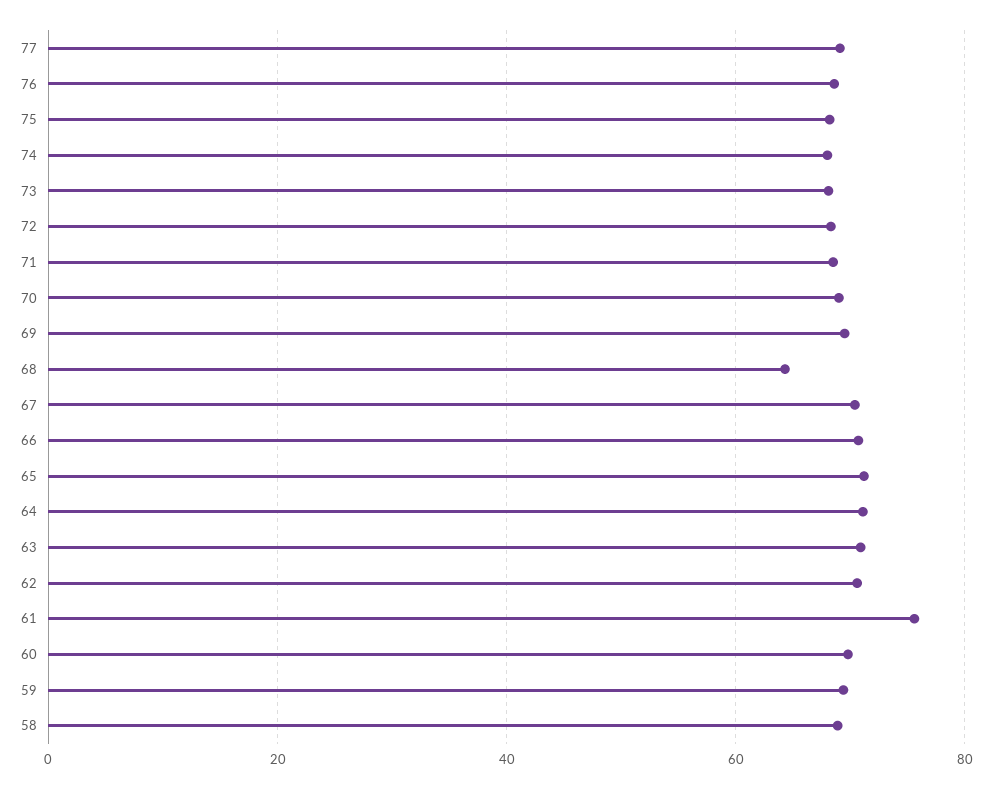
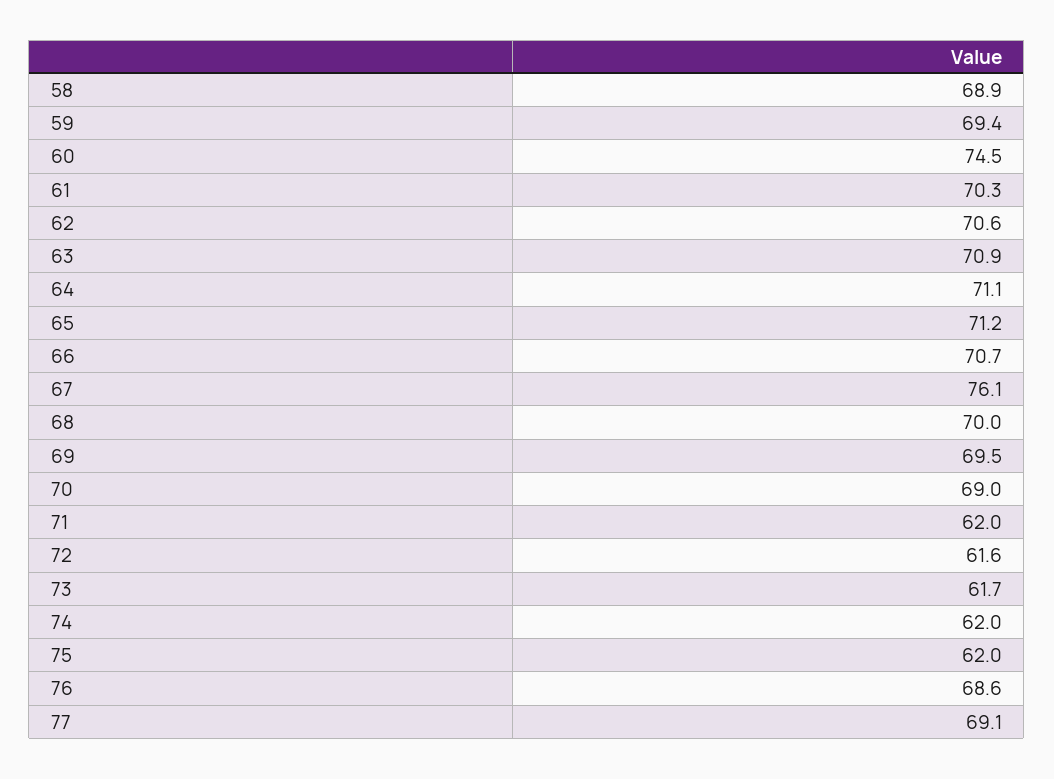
75: 68 -> 62
74: 68 -> 62
73: 68 -> 61.7
72: 68 -> 61.6
71: 68 -> 62
68: 64 -> 70
67: 70 -> 76.1
61: 76 -> 70.3
60: 70 -> 74.5

